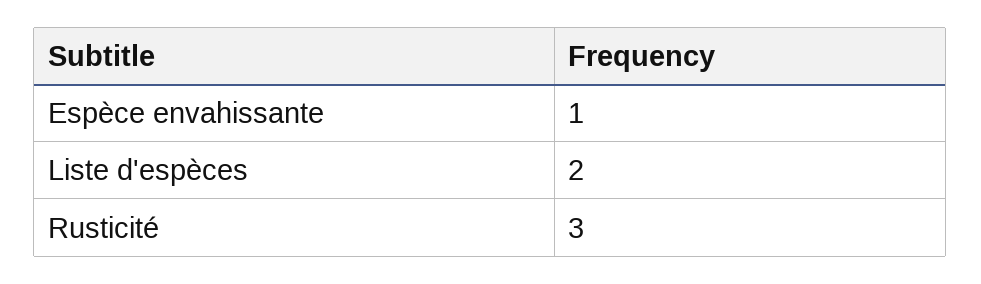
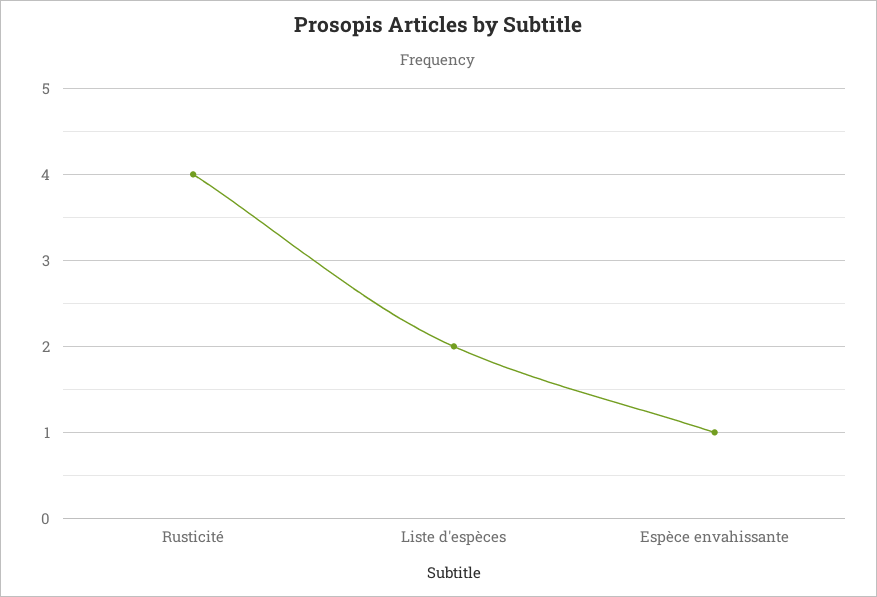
Rusticité: 3 -> 4

